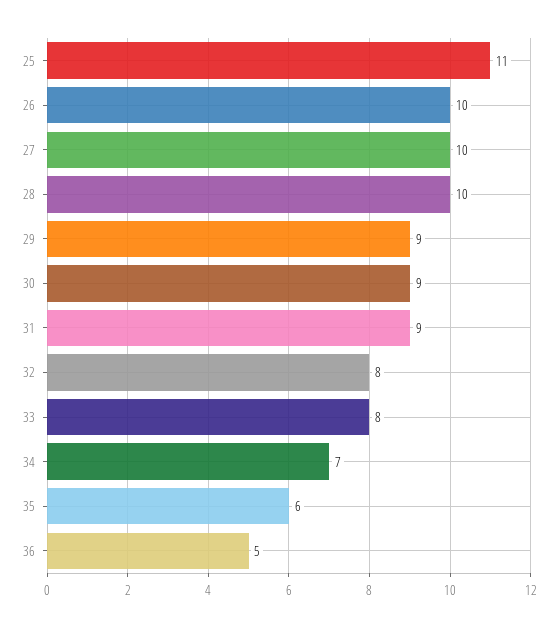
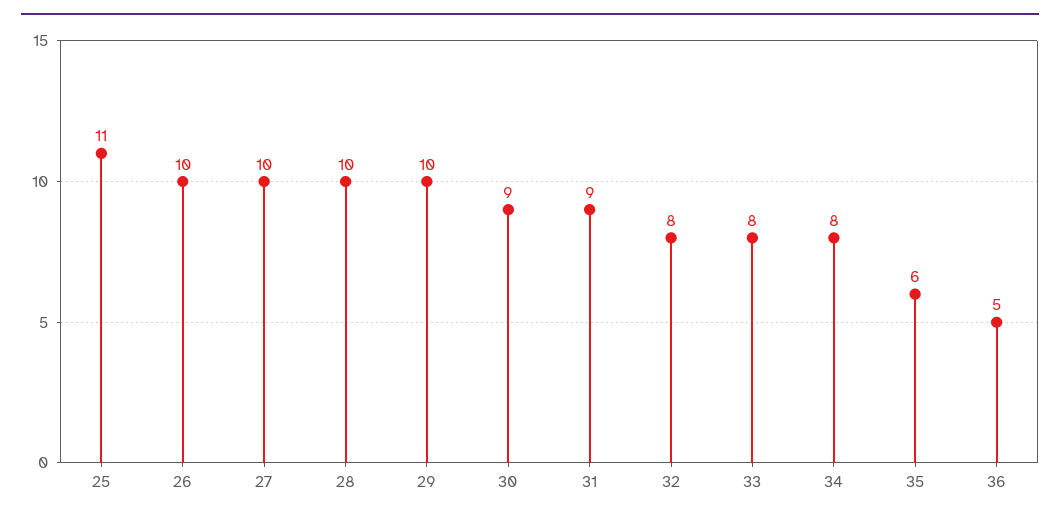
29: 9 -> 10
34: 7 -> 8

